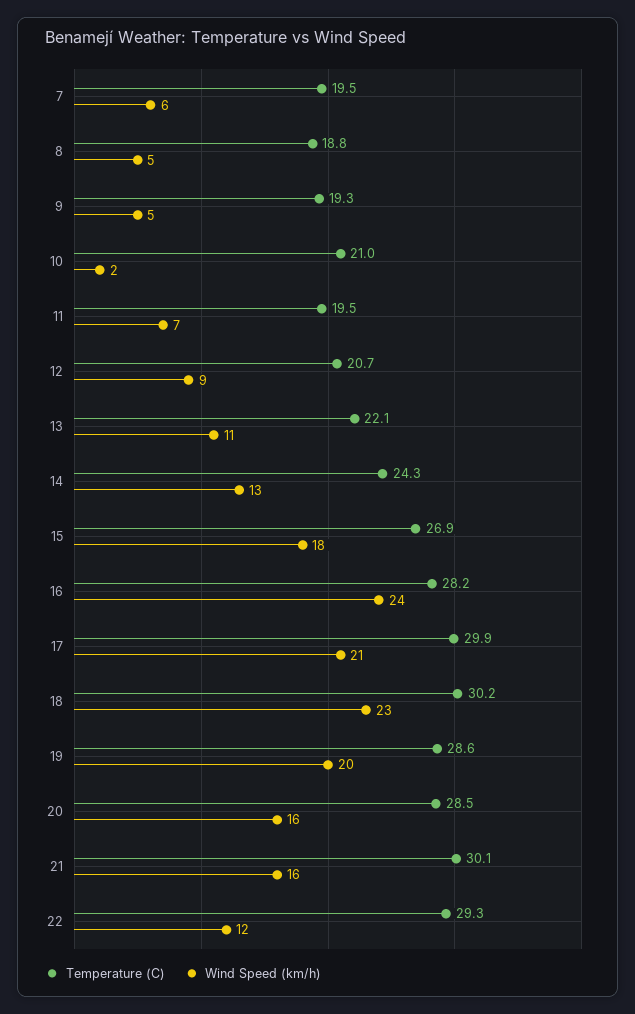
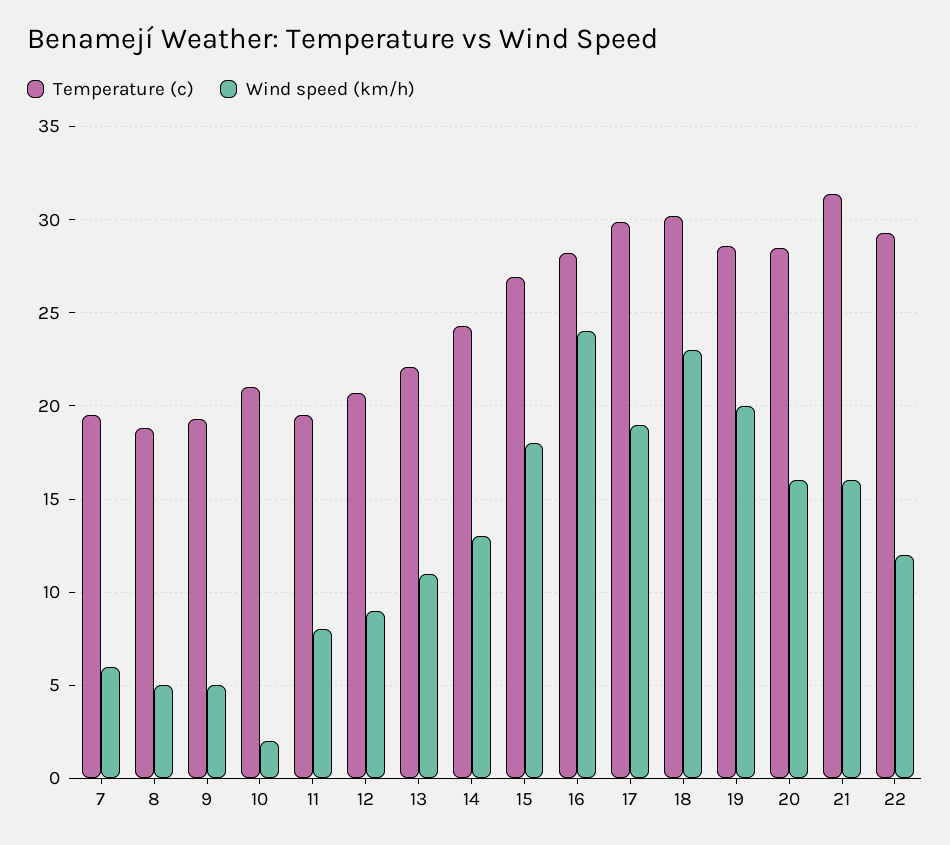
Wind Speed (km/h), 11: 7 -> 8
Wind Speed (km/h), 17: 21 -> 19
Temperature (C), 21: 30.1 -> 31.5

